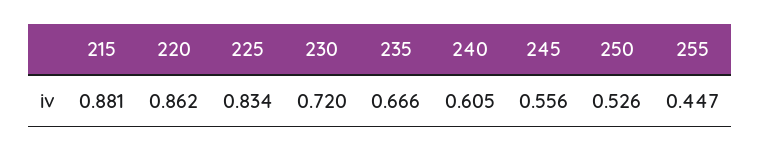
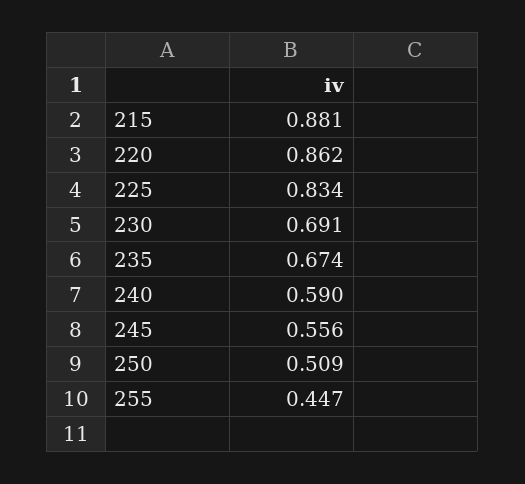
230: 0.72 -> 0.691
235: 0.666 -> 0.674
240: 0.605 -> 0.59
250: 0.526 -> 0.509

